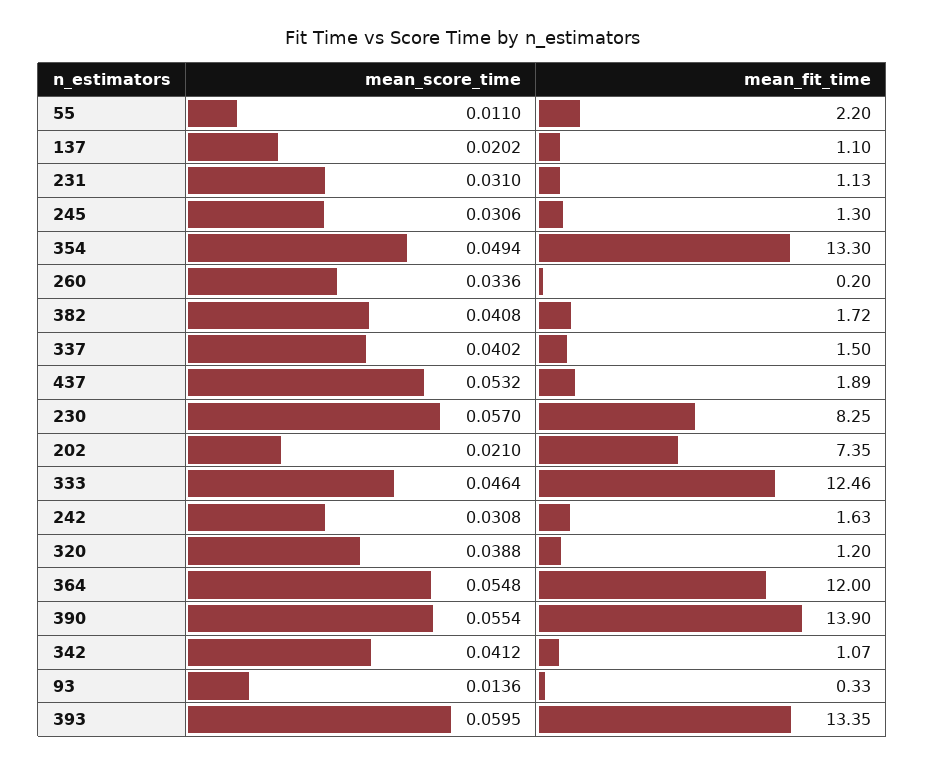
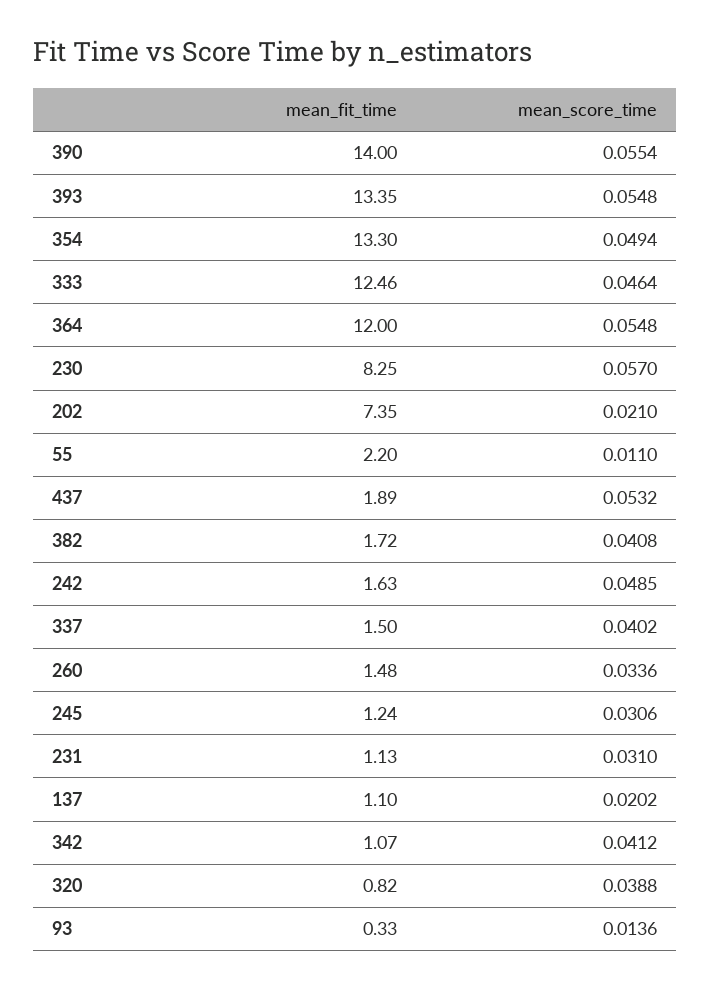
mean_fit_time, 245: 1.3 -> 1.24
mean_fit_time, 260: 0.2 -> 1.48
mean_score_time, 242: 0.0308 -> 0.0485
mean_fit_time, 320: 1.2 -> 0.82
mean_fit_time, 390: 13.9 -> 14
mean_score_time, 393: 0.0595 -> 0.0548

